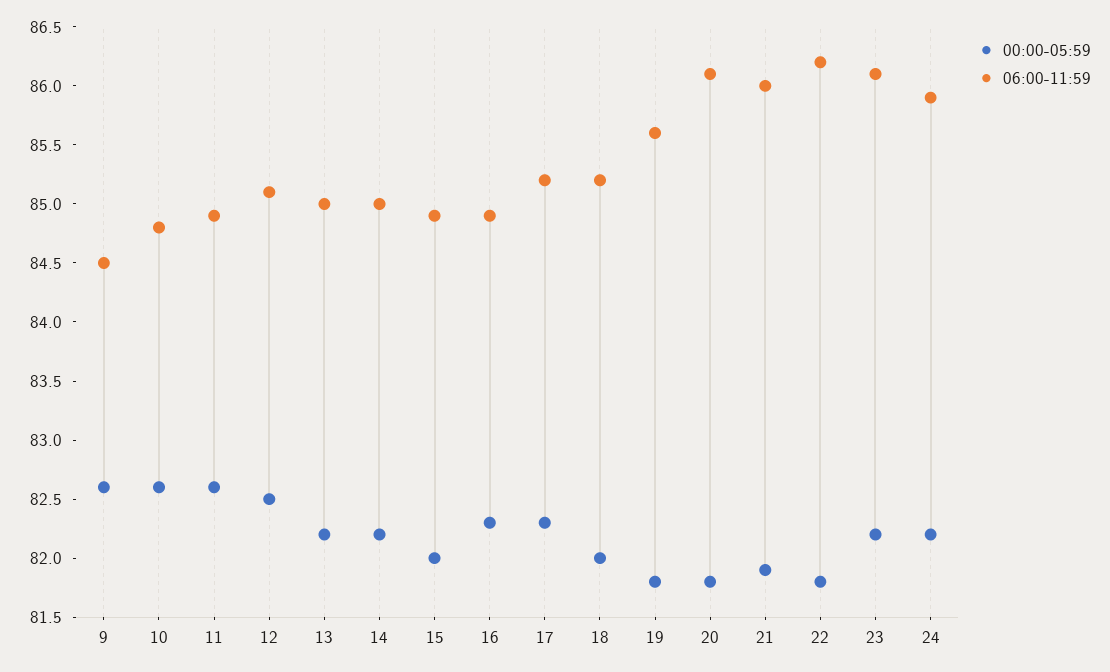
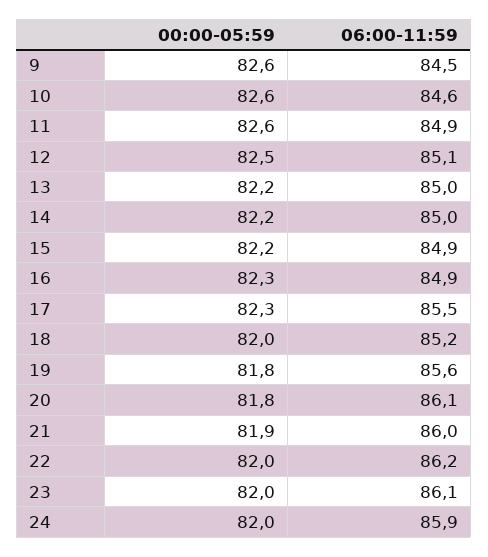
06:00-11:59, 10: 84.8 -> 84.6
00:00-05:59, 15: 82 -> 82.2
06:00-11:59, 17: 85.2 -> 85.5
00:00-05:59, 22: 81.8 -> 82
00:00-05:59, 23: 82.2 -> 82
00:00-05:59, 24: 82.2 -> 82

